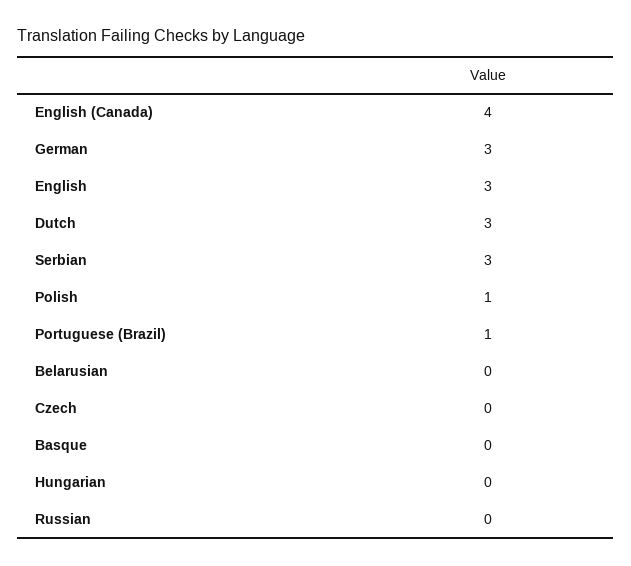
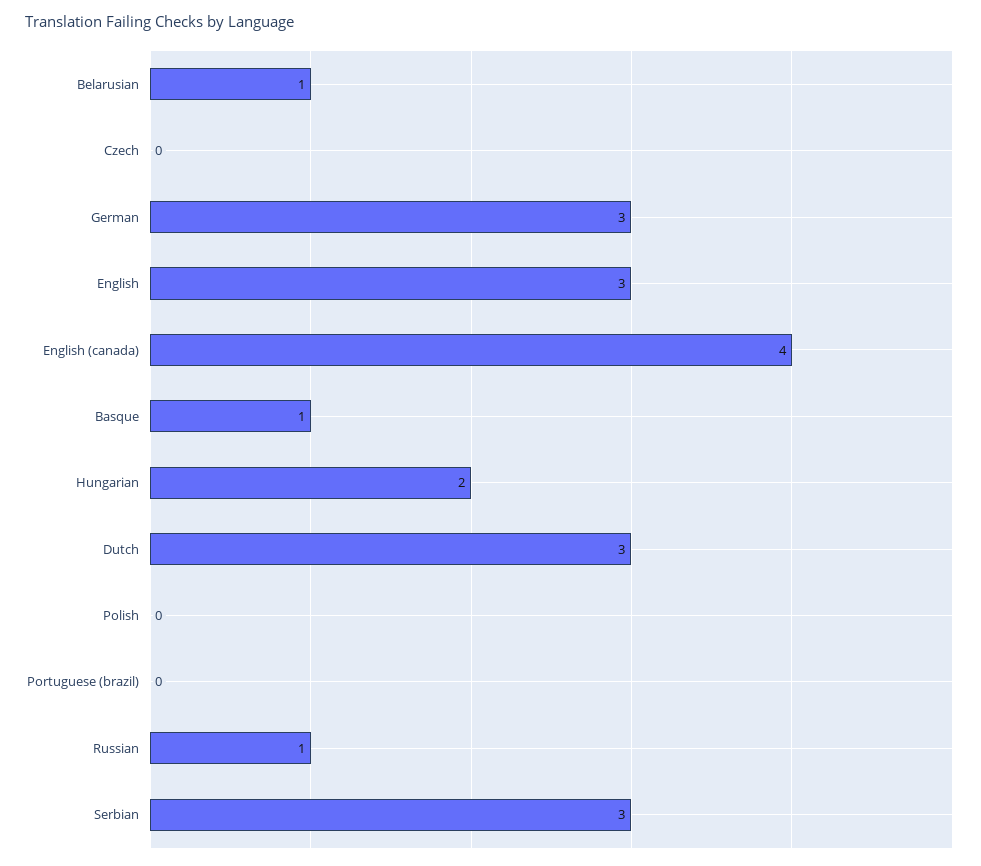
Polish: 1 -> 0
Portuguese (Brazil): 1 -> 0
Belarusian: 0 -> 1
Basque: 0 -> 1
Hungarian: 0 -> 2
Russian: 0 -> 1

